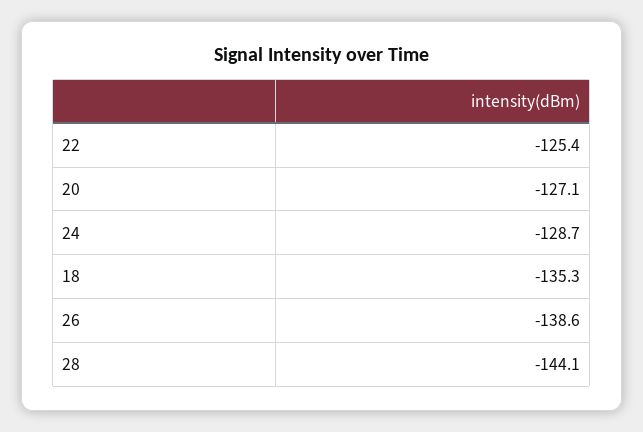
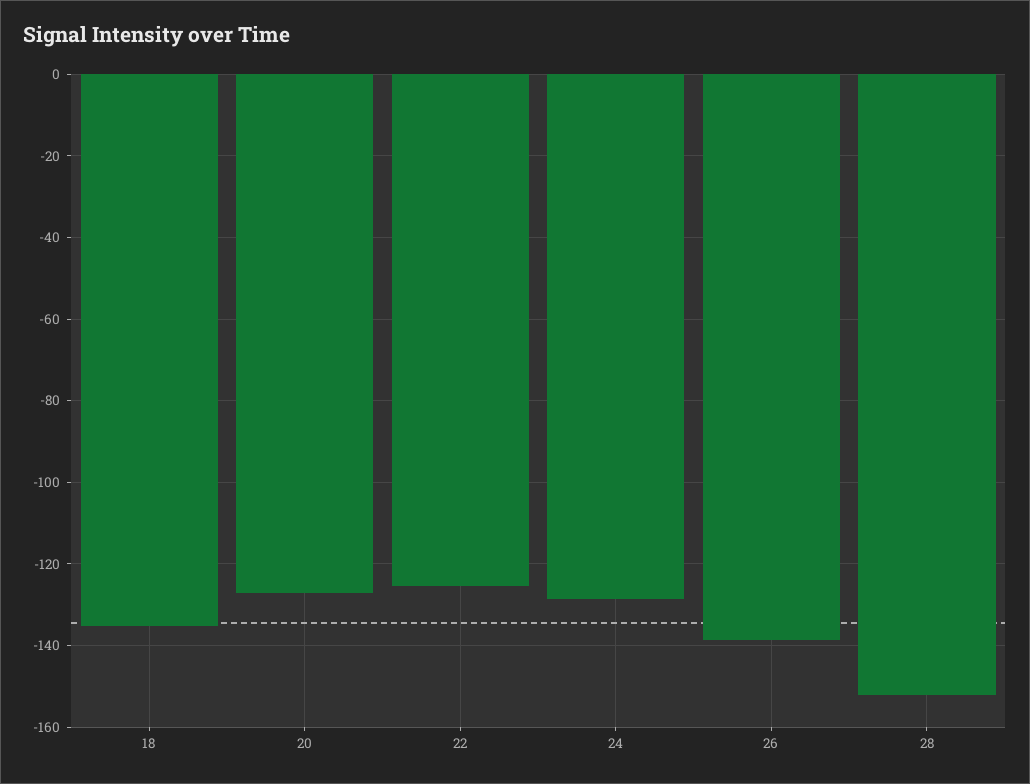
28: -144.1 -> -152

